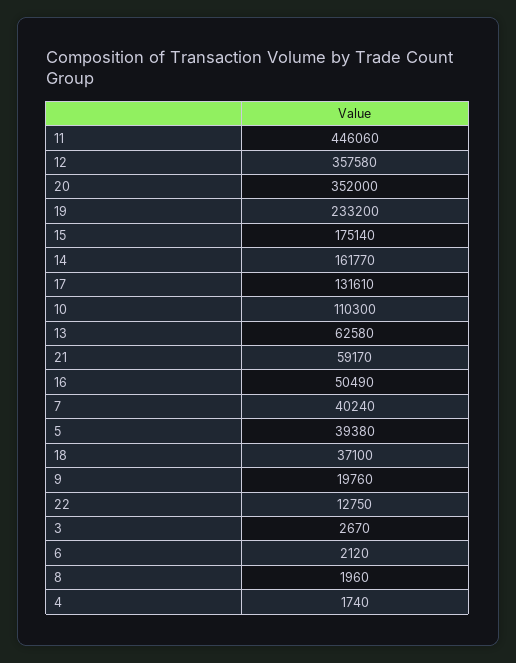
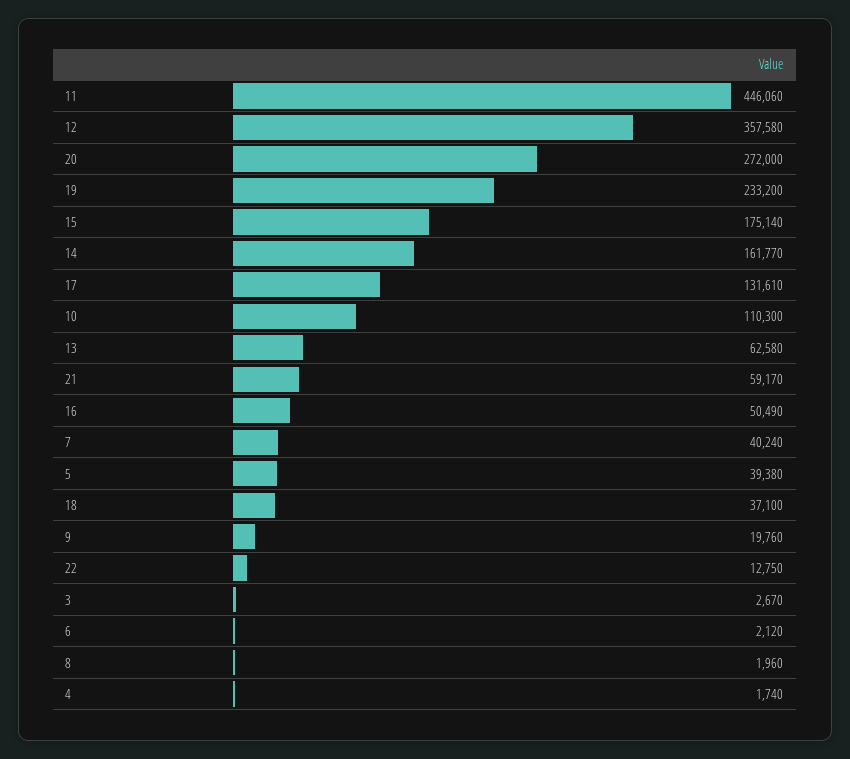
20: 352000 -> 272000

